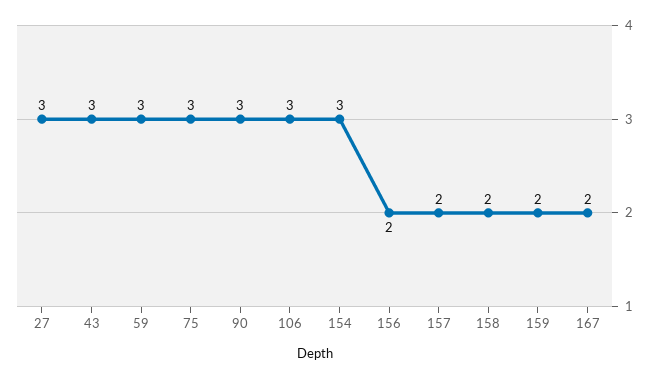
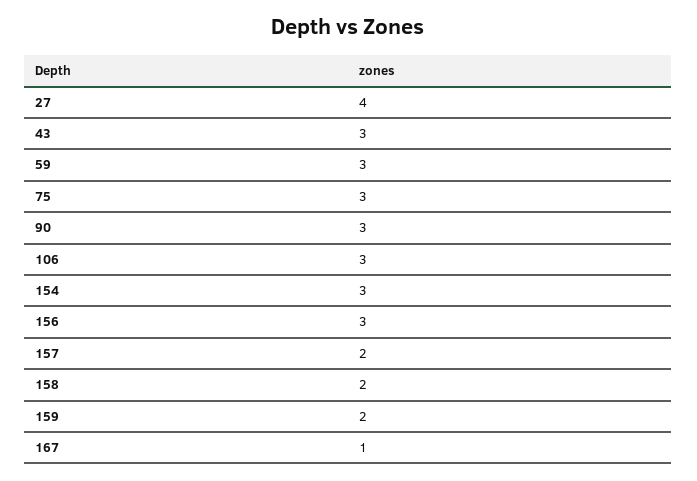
27: 3 -> 4
156: 2 -> 3
167: 2 -> 1

